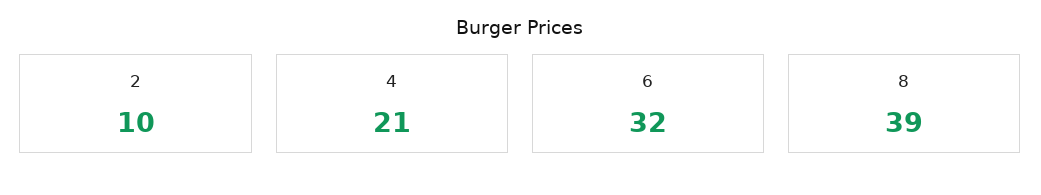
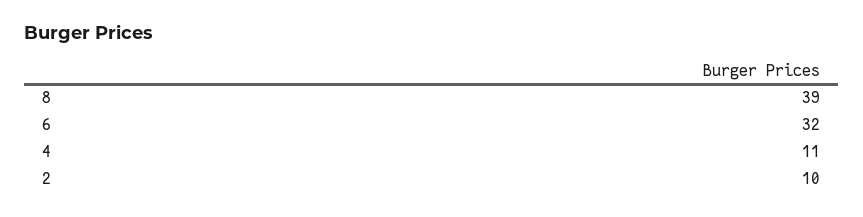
4: 21 -> 11

